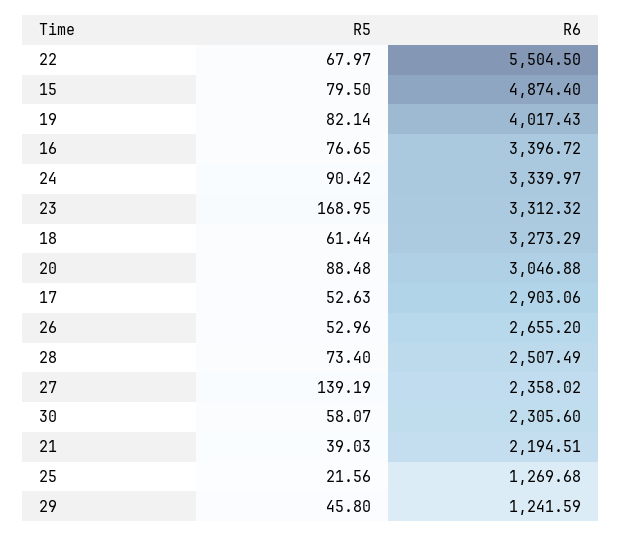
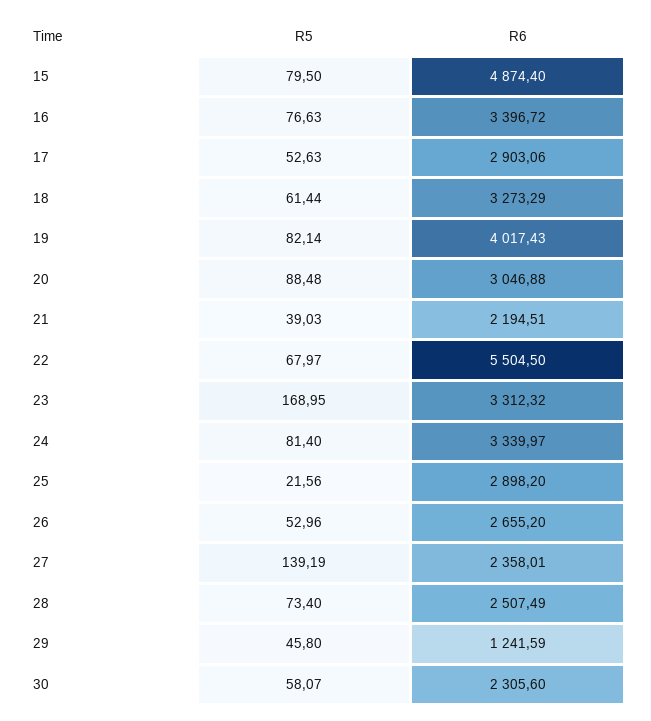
R5, 16: 76.65 -> 76.63
R5, 24: 90.42 -> 81.4
R6, 27: 2358.02 -> 2358.01
R6, 25: 1269.68 -> 2898.2

